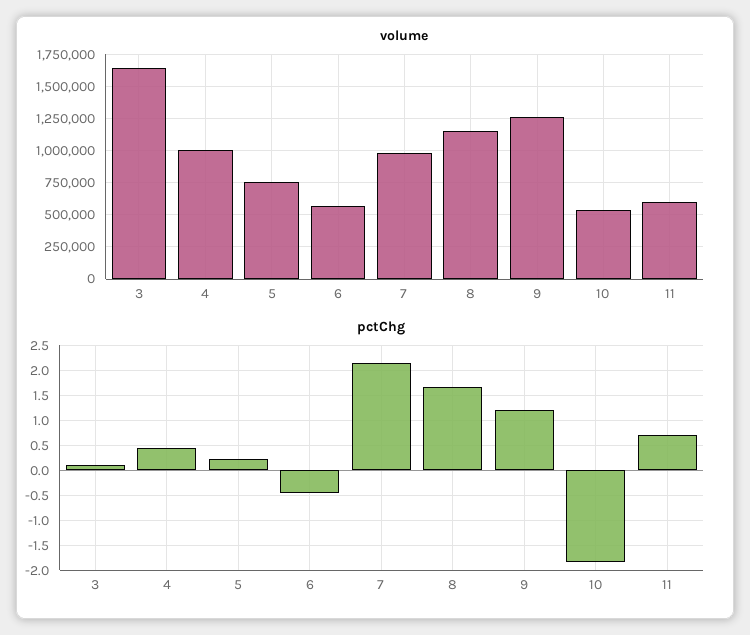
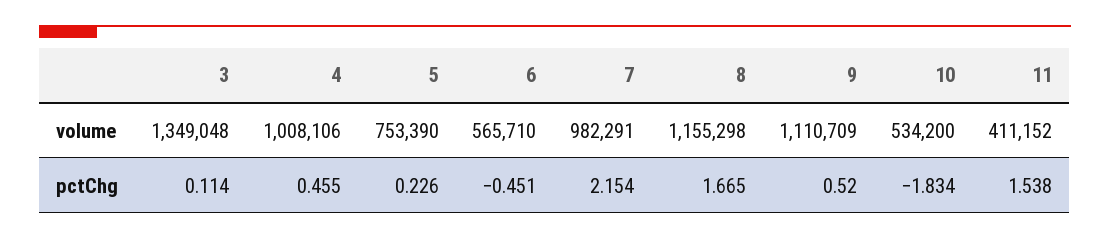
volume, 3: 1650000 -> 1349048
volume, 9: 1250000 -> 1110709
volume, 11: 600000 -> 411152
pctChg, 9: 1.25 -> 0.52
pctChg, 11: 0.75 -> 1.538

